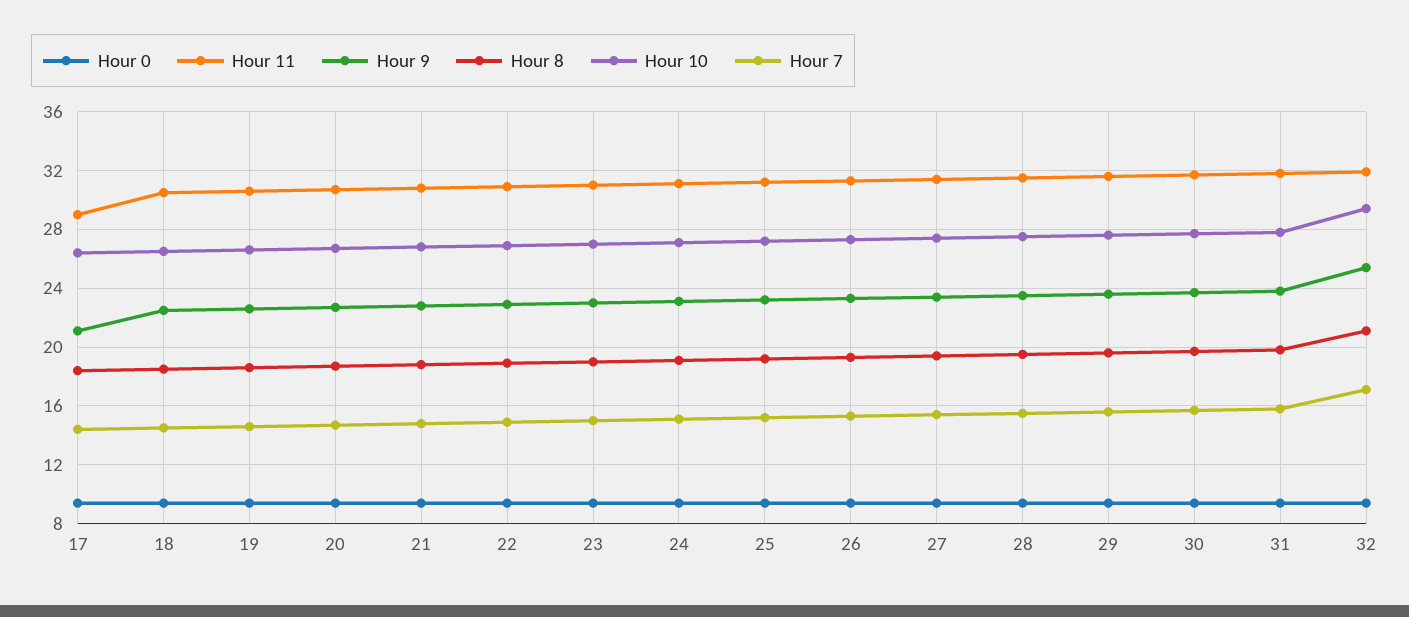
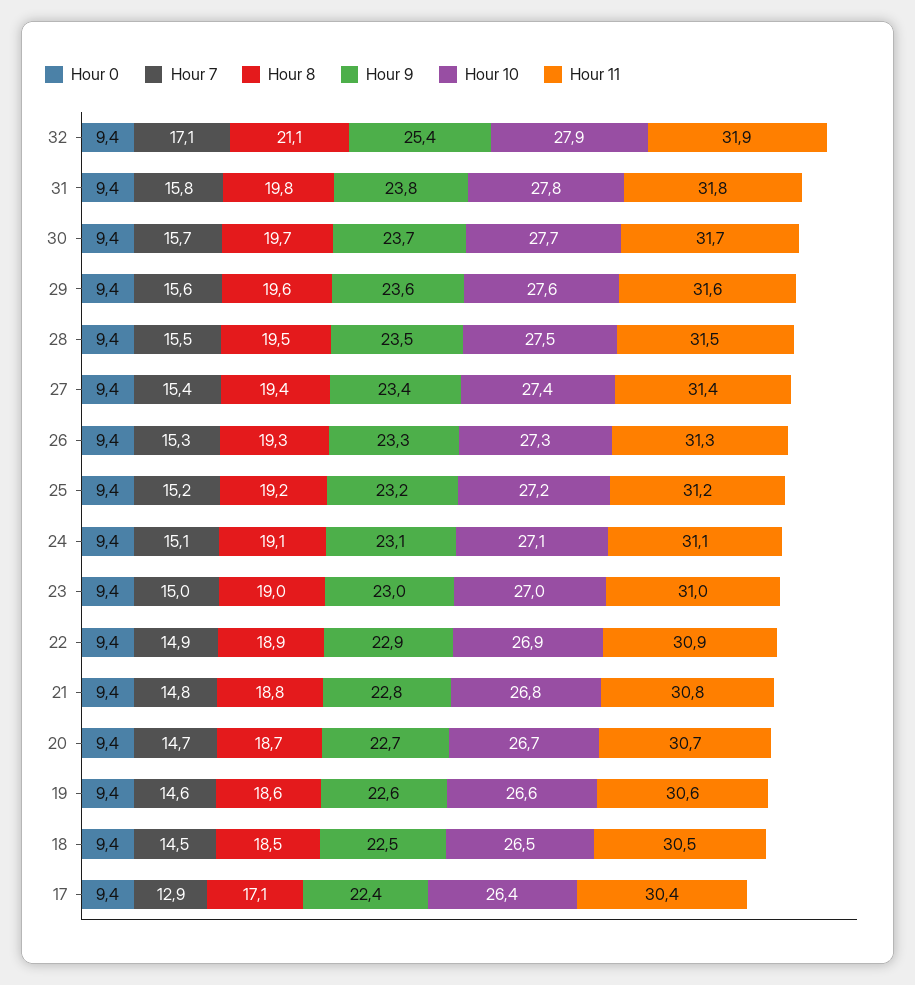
Hour 11, 17: 29 -> 30.4
Hour 9, 17: 21 -> 22.4
Hour 8, 17: 18.5 -> 17.1
Hour 7, 17: 14.5 -> 12.9
Hour 10, 32: 29.5 -> 27.9

